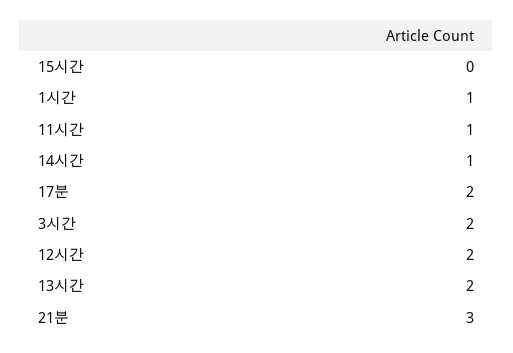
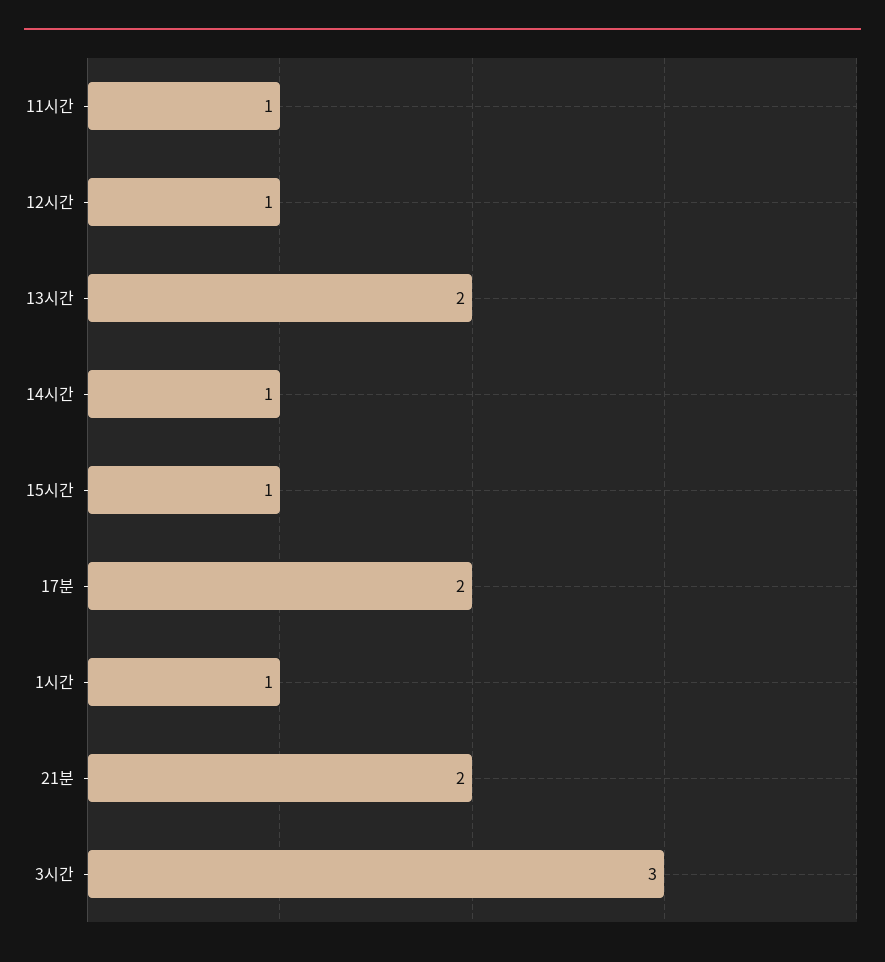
15시간: 0 -> 1
3시간: 2 -> 3
12시간: 2 -> 1
21분: 3 -> 2

